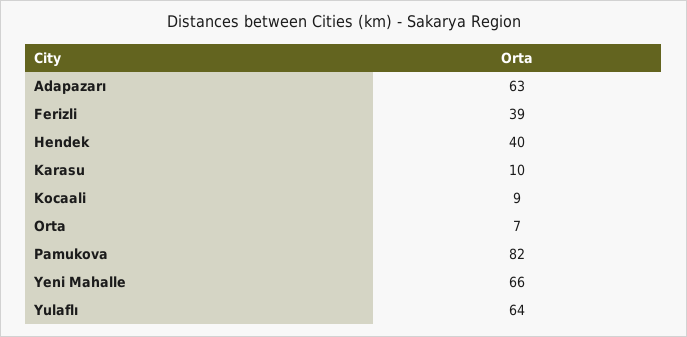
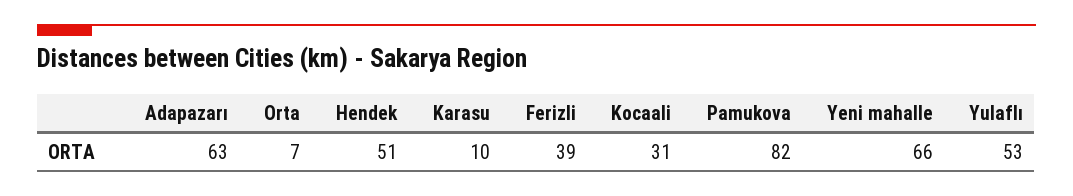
Hendek: 40 -> 51
Kocaali: 9 -> 31
Yulaflı: 64 -> 53

